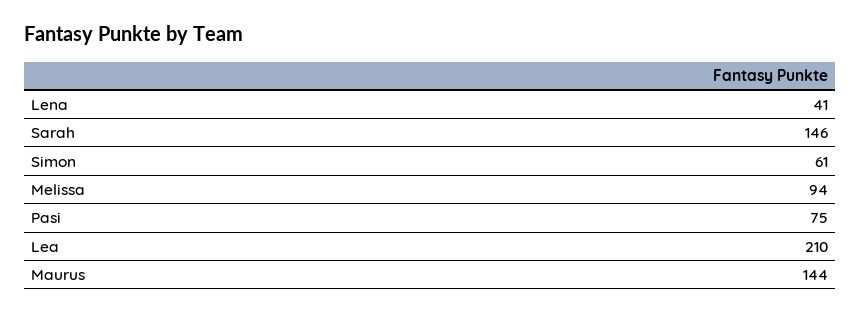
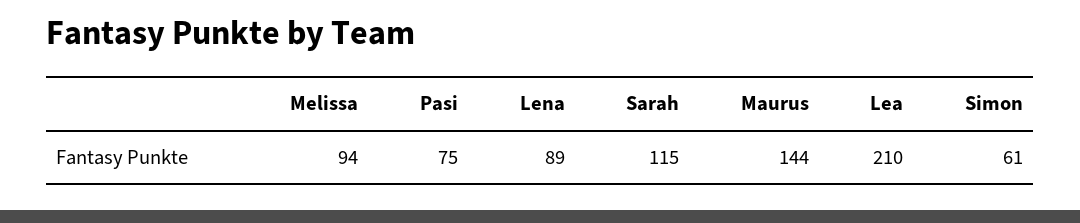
Lena: 41 -> 89
Sarah: 146 -> 115

